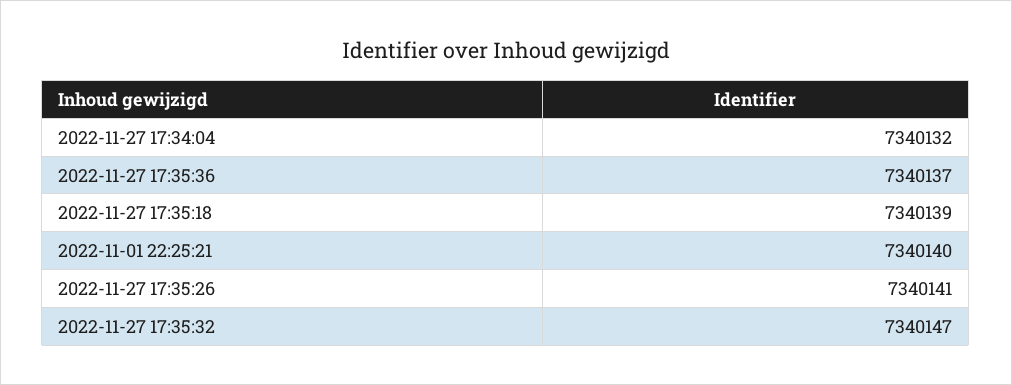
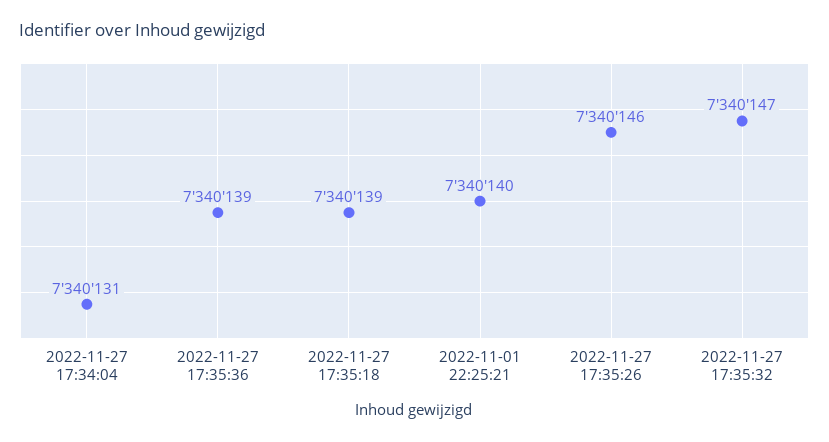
2022-11-27 17:34:04: 7340132 -> 7340131
2022-11-27 17:35:36: 7340137 -> 7340139
2022-11-27 17:35:26: 7340141 -> 7340146

